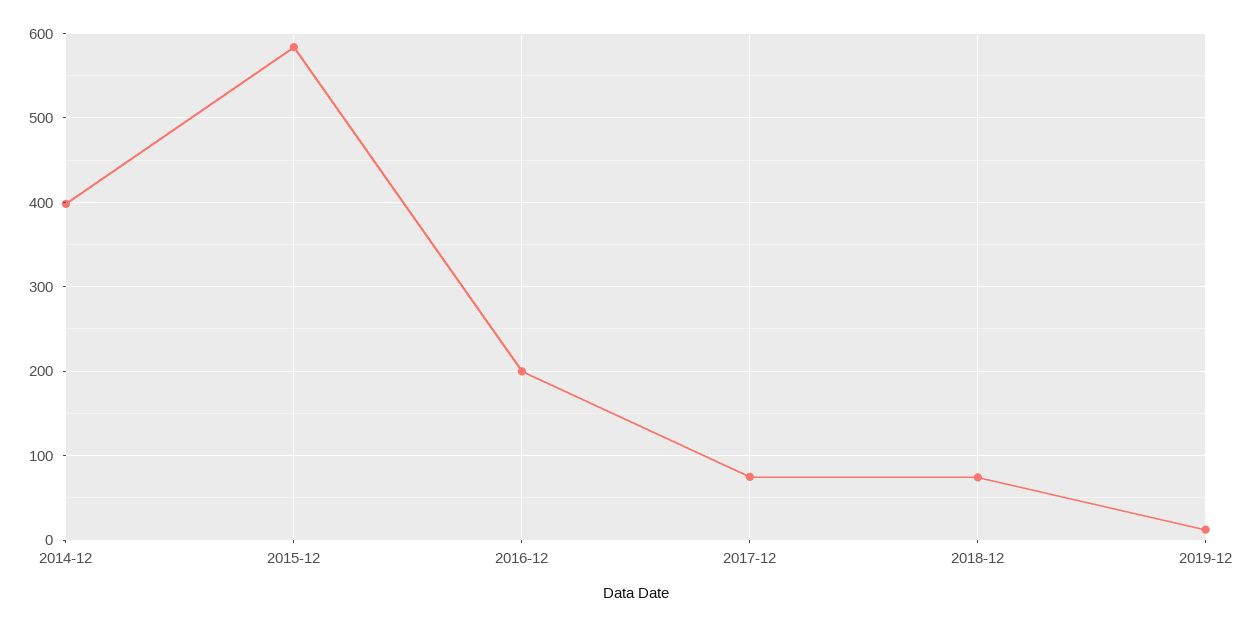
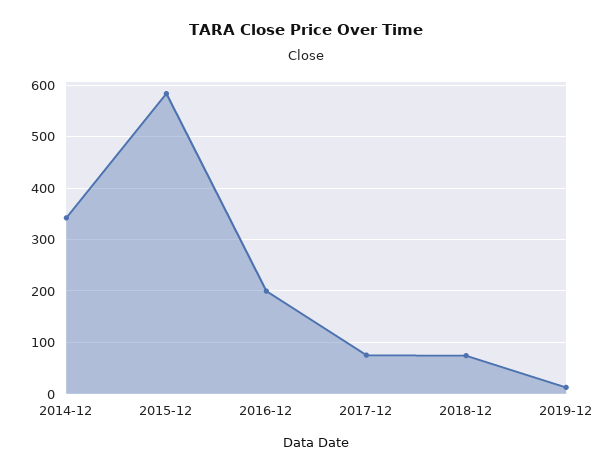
2014-12: 400 -> 340

